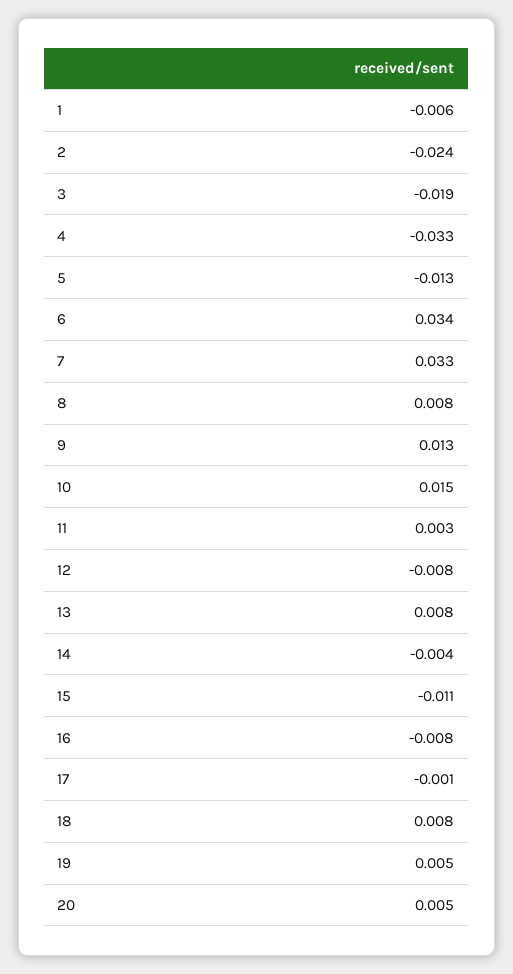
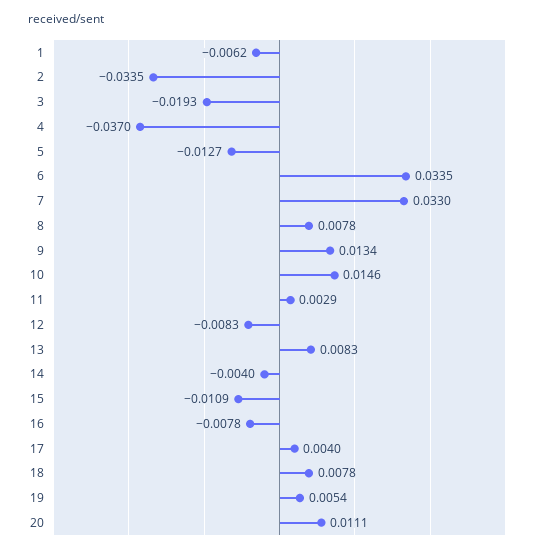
2: -0.024 -> -0.0335
4: -0.033 -> -0.037
17: -0.001 -> 0.004
20: 0.005 -> 0.0111

